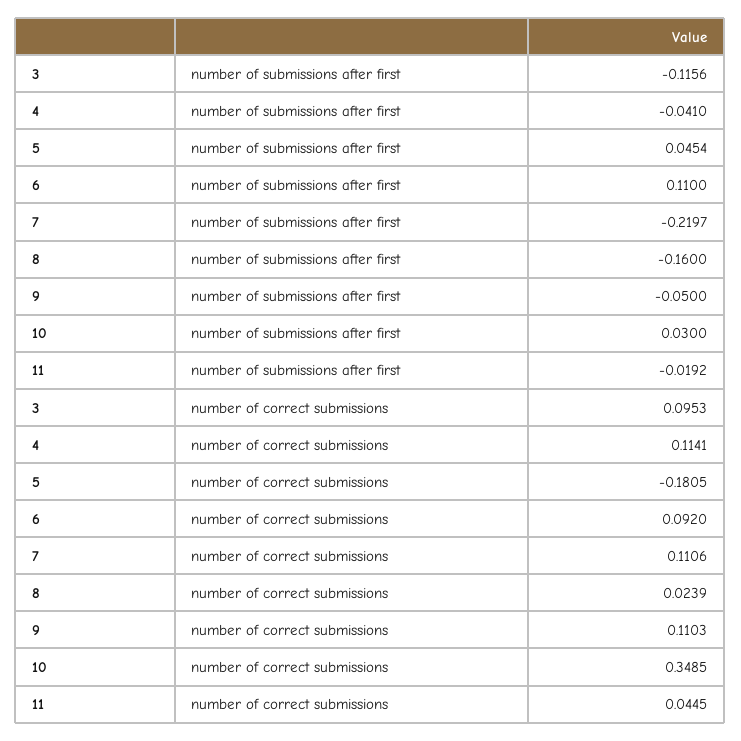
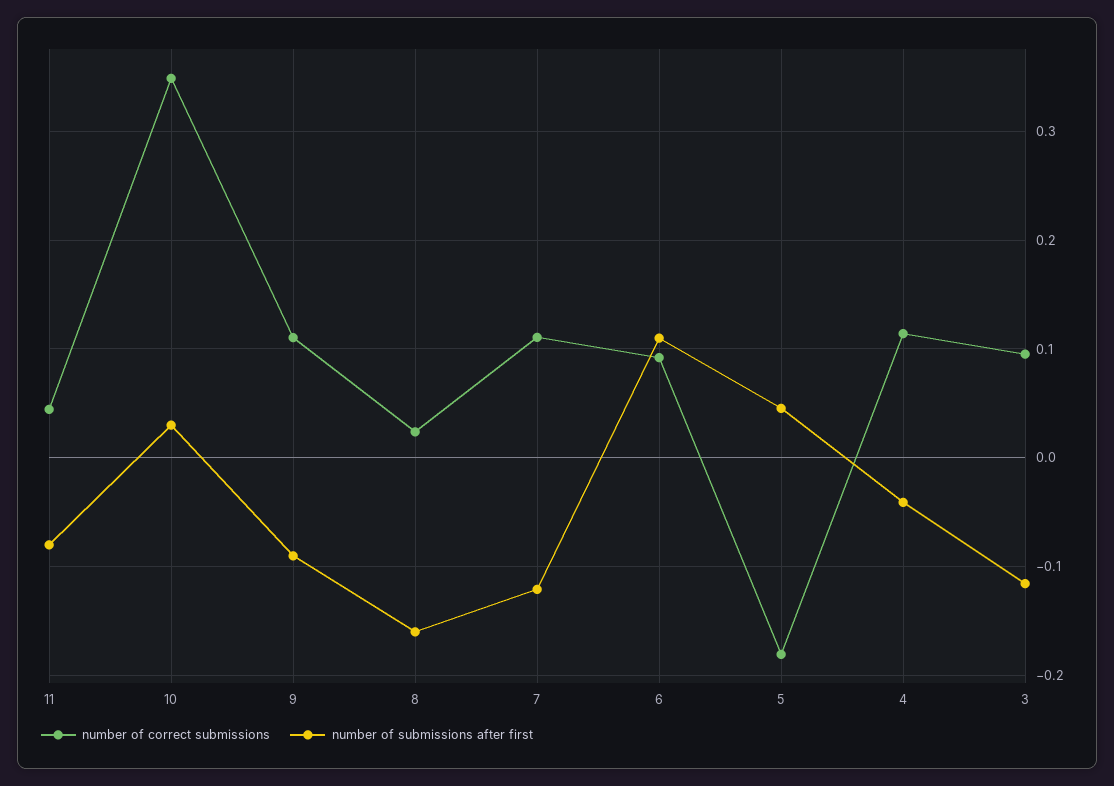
number of submissions after first, 7: -0.2197 -> -0.12
number of submissions after first, 9: -0.05 -> -0.09
number of submissions after first, 11: -0.0192 -> -0.08

